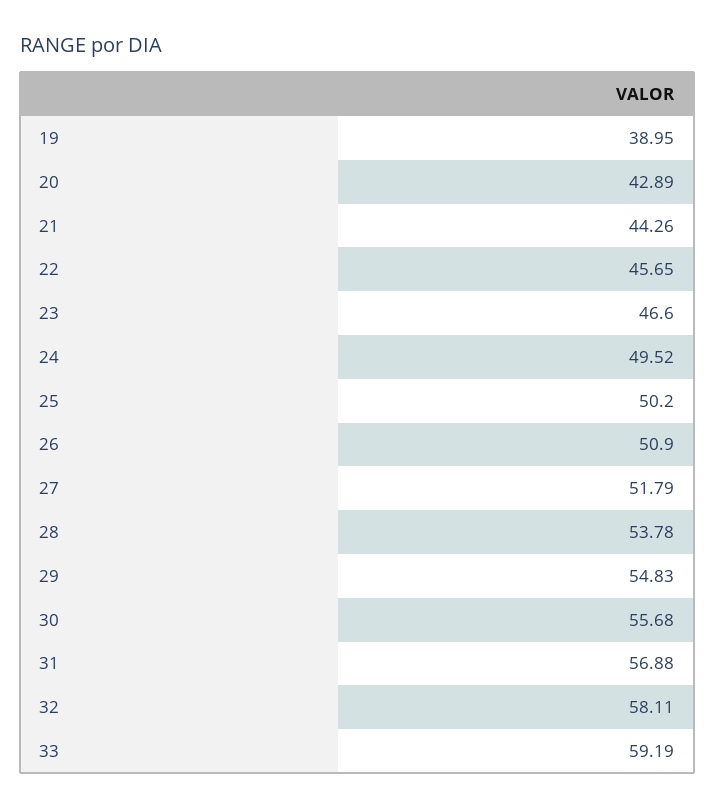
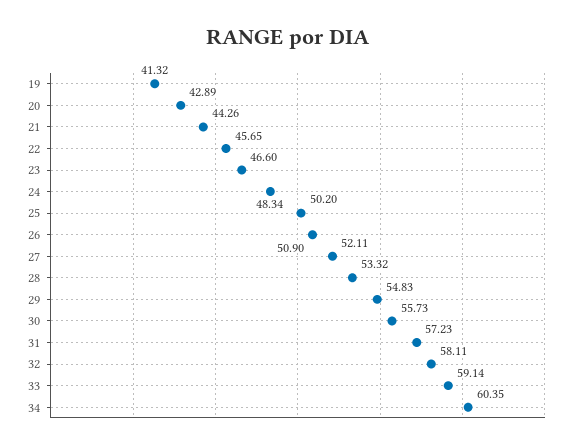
19: 38.95 -> 41.32
24: 49.52 -> 48.34
27: 51.79 -> 52.11
28: 53.78 -> 53.32
30: 55.68 -> 55.73
31: 56.88 -> 57.23
33: 59.19 -> 59.14
34: none -> 60.35

